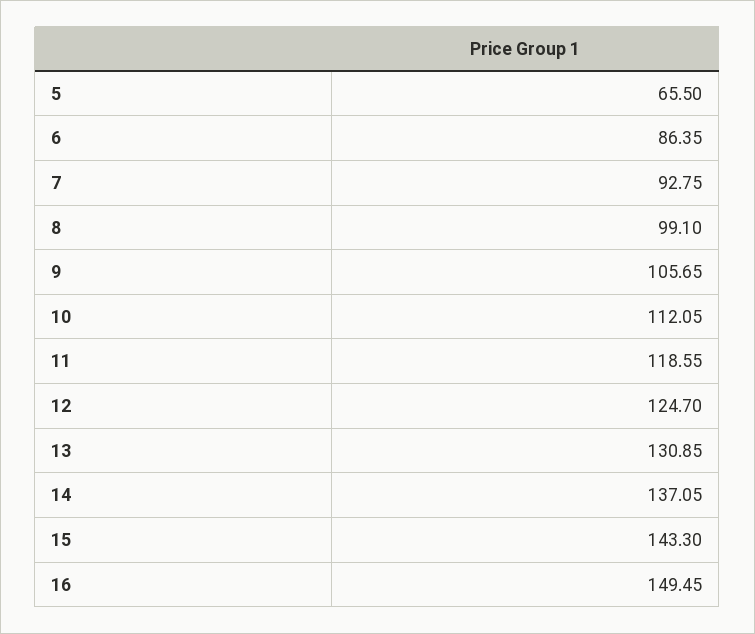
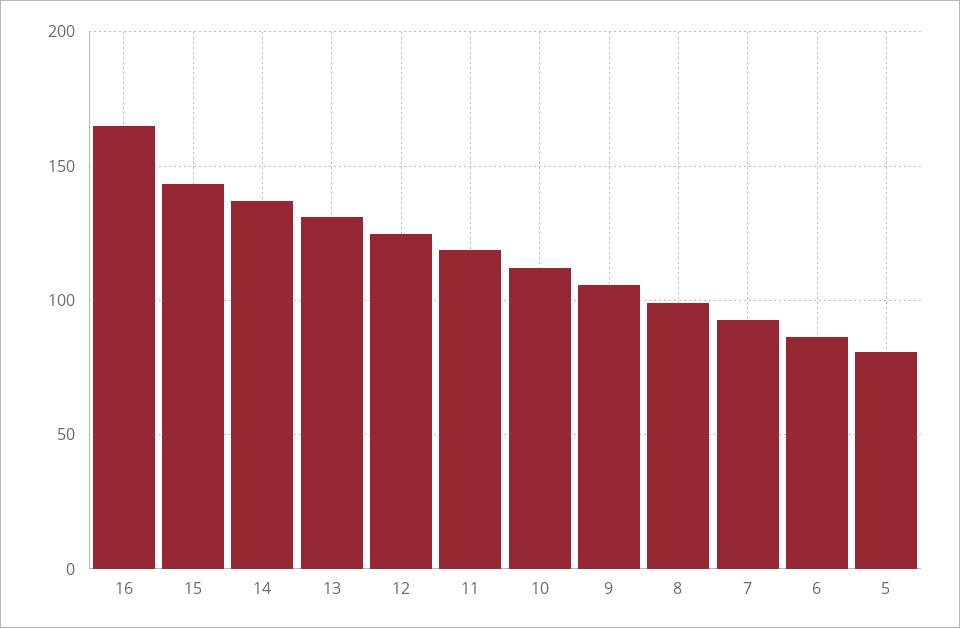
5: 65.5 -> 80
16: 149.45 -> 165

